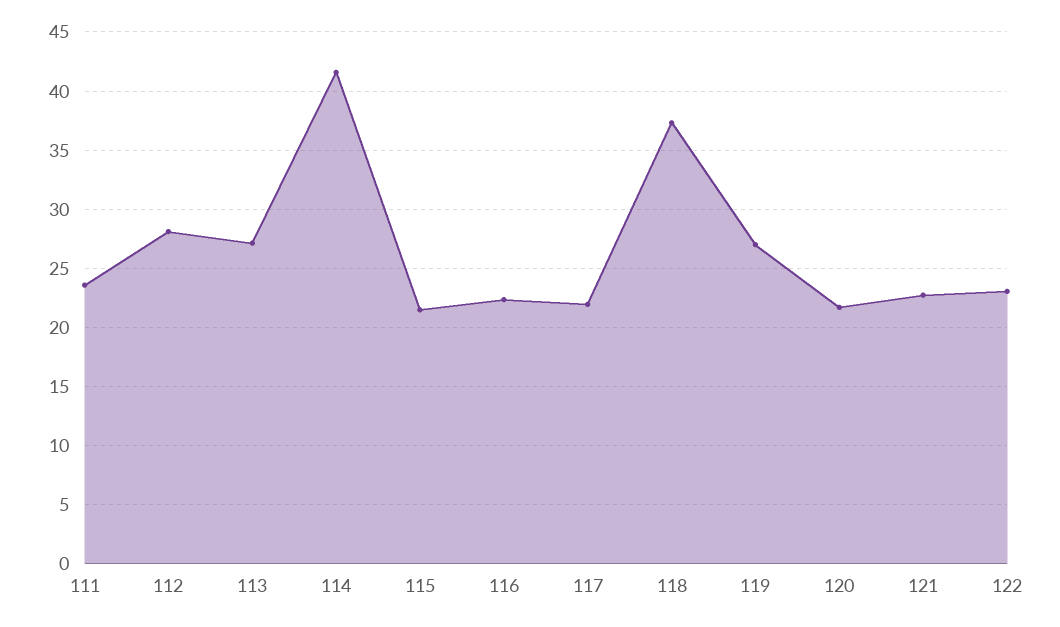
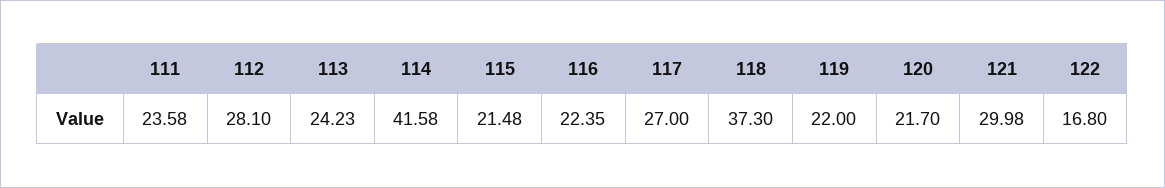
113: 27 -> 24.23
117: 22 -> 27
119: 27 -> 22
121: 23 -> 29.98
122: 23 -> 16.8

